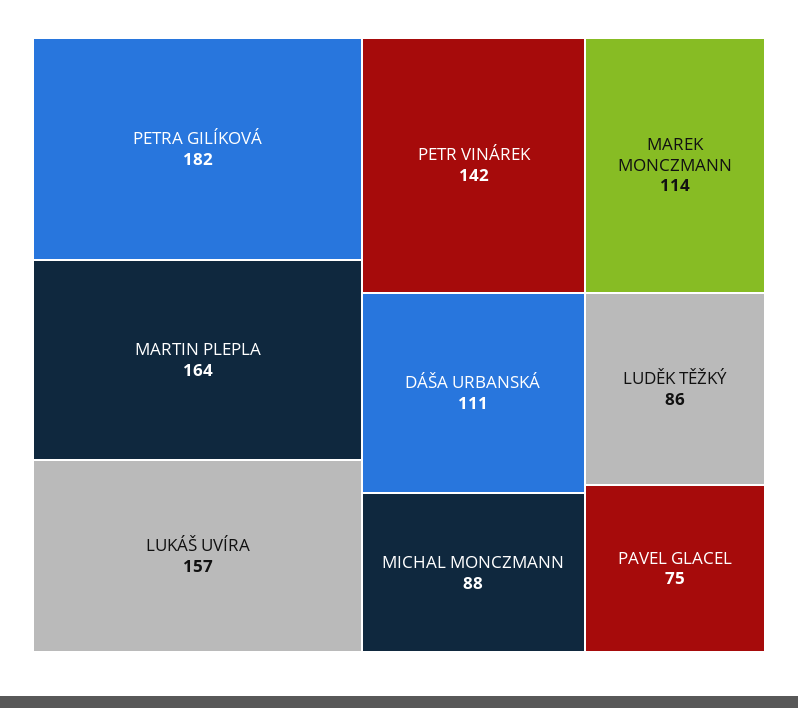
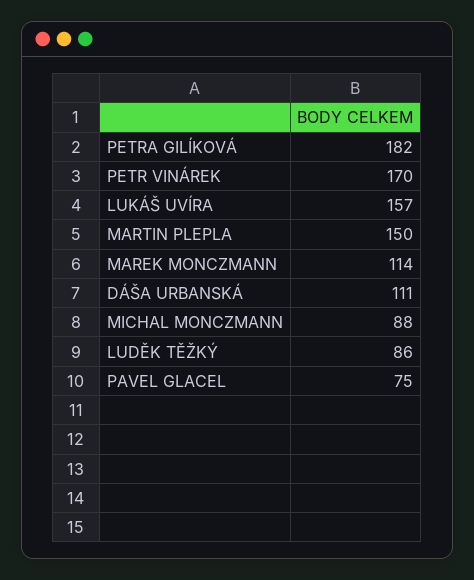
MARTIN PLEPLA: 164 -> 150
PETR VINÁREK: 142 -> 170

